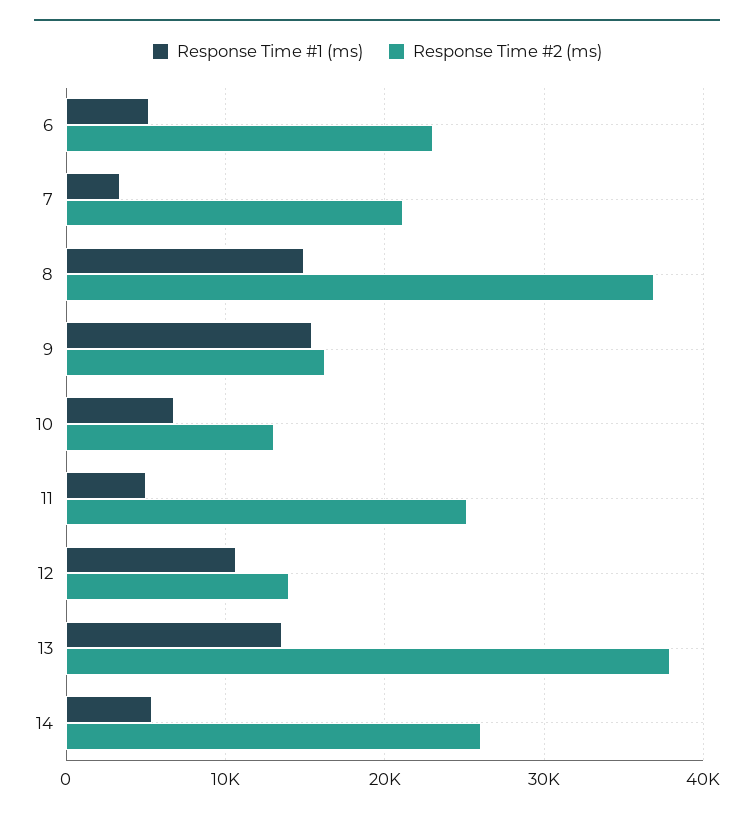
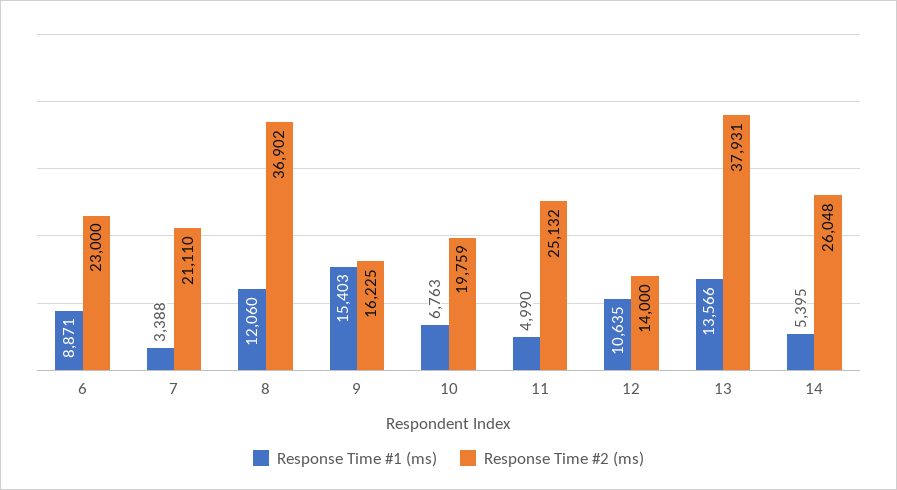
Response Time #1 (ms), 6: 5000 -> 8871
Response Time #1 (ms), 8: 15000 -> 12060
Response Time #2 (ms), 10: 13000 -> 19759

